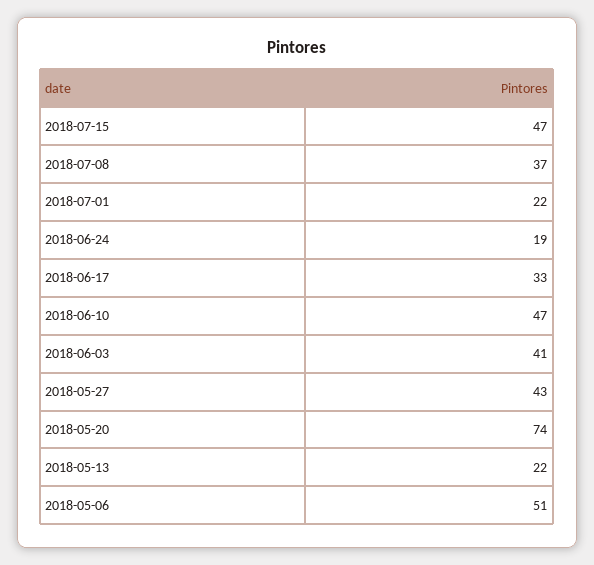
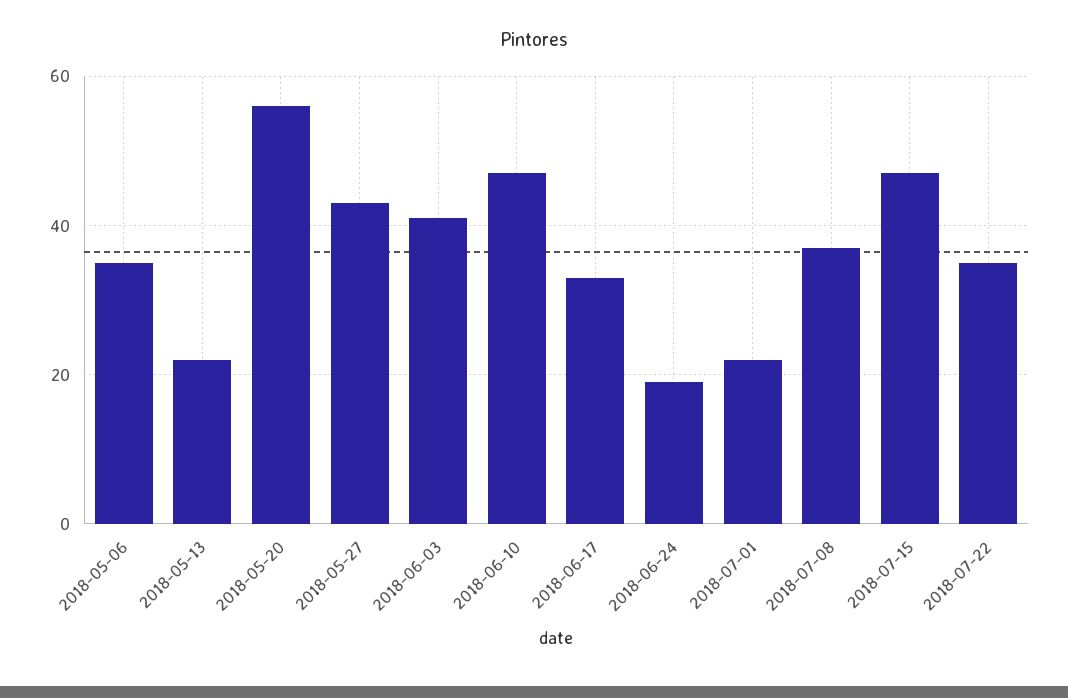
2018-05-20: 74 -> 55
2018-05-06: 51 -> 35
2018-07-22: none -> 35

